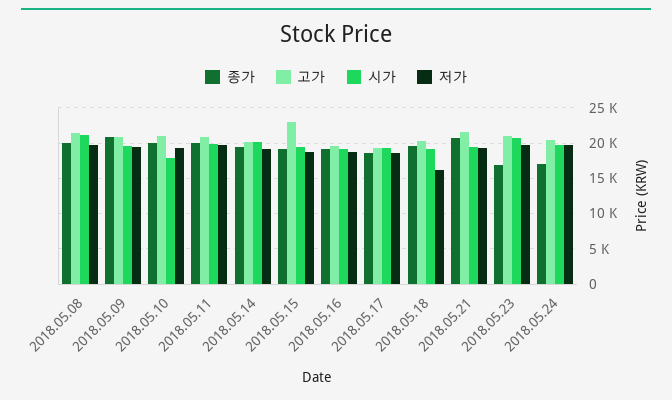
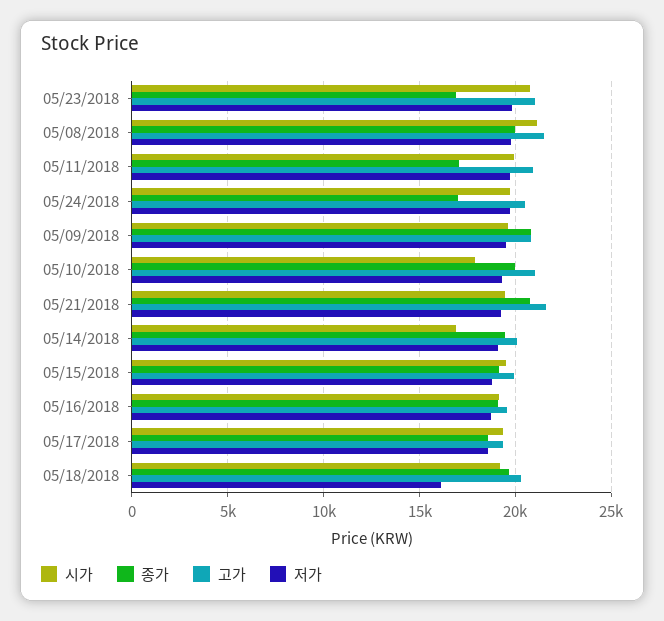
종가, 2018.05.11: 20000 -> 17000
시가, 2018.05.14: 20000 -> 17000
고가, 2018.05.15: 23000 -> 20000

